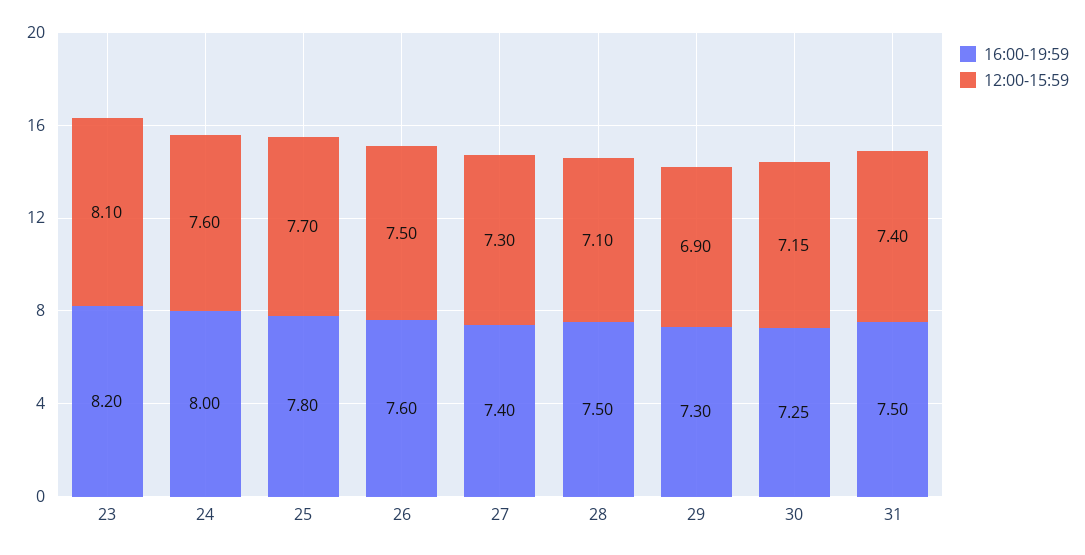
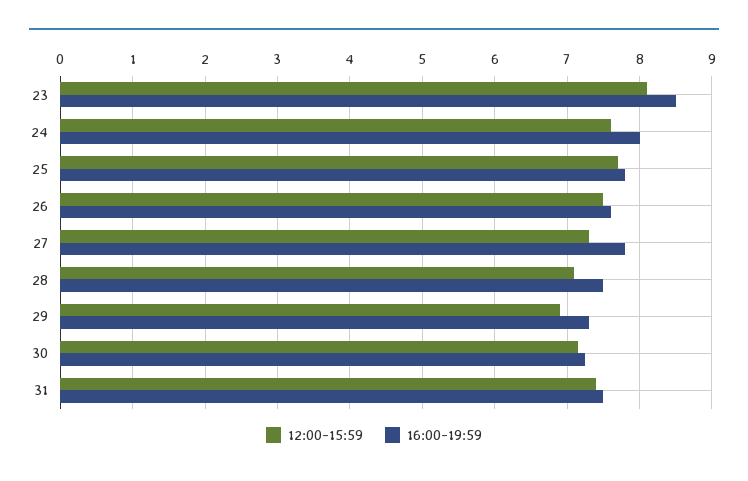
16:00-19:59, 23: 8.2 -> 8.5
16:00-19:59, 27: 7.4 -> 7.8

